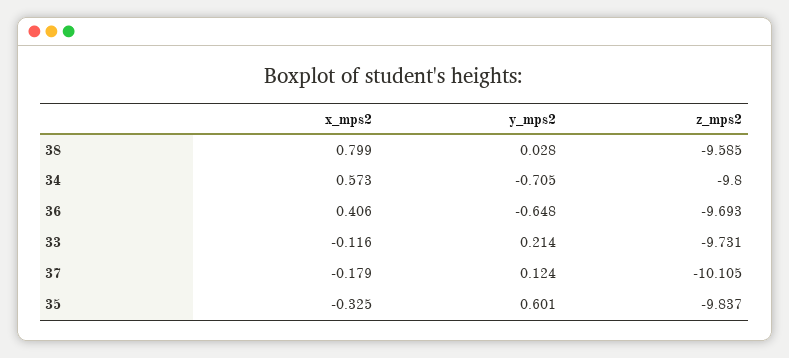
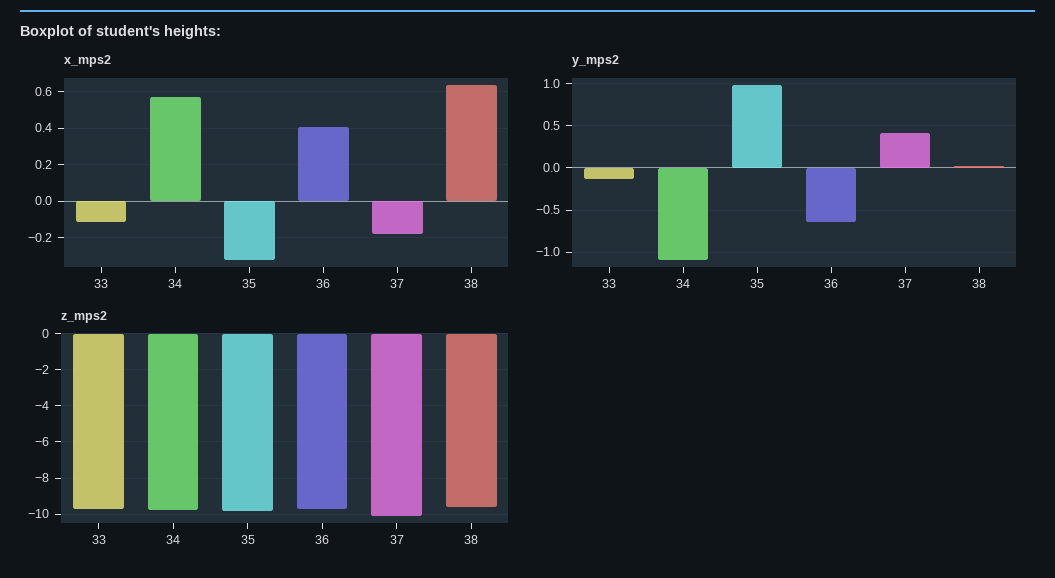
x_mps2, 38: 0.799 -> 0.65
y_mps2, 34: -0.705 -> -1.1
y_mps2, 33: 0.214 -> -0.1
y_mps2, 37: 0.124 -> 0.4
y_mps2, 35: 0.601 -> 1

